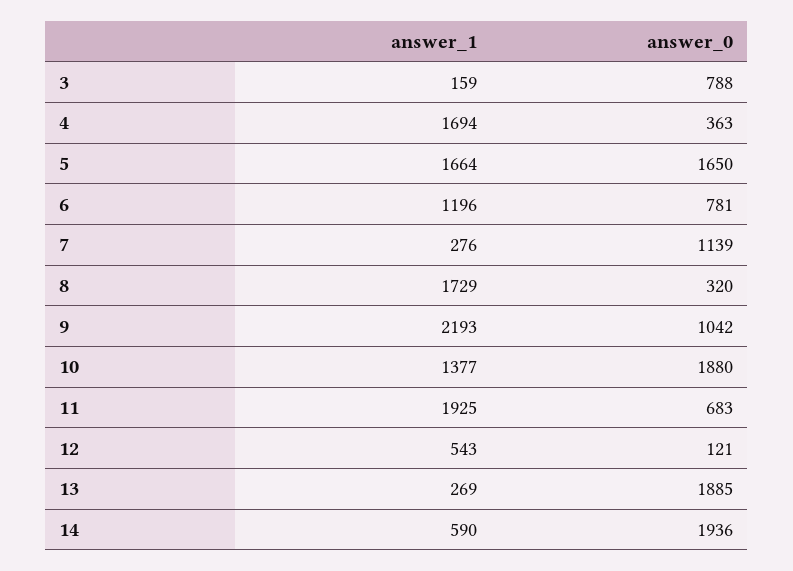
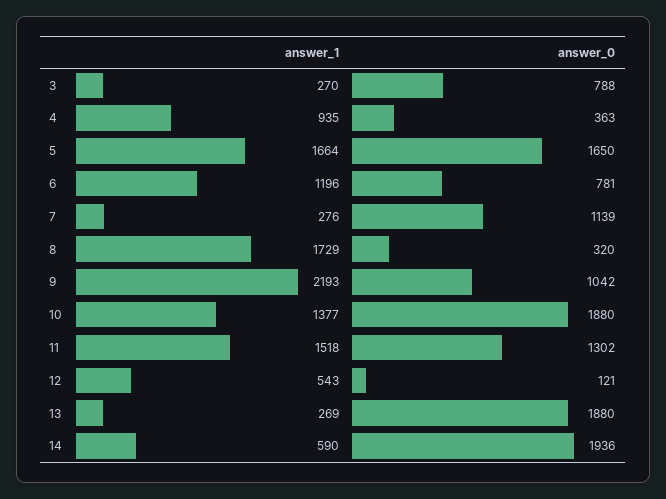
answer_1, 3: 159 -> 270
answer_1, 4: 1694 -> 935
answer_1, 11: 1925 -> 1518
answer_0, 11: 683 -> 1302
answer_0, 13: 1885 -> 1880

